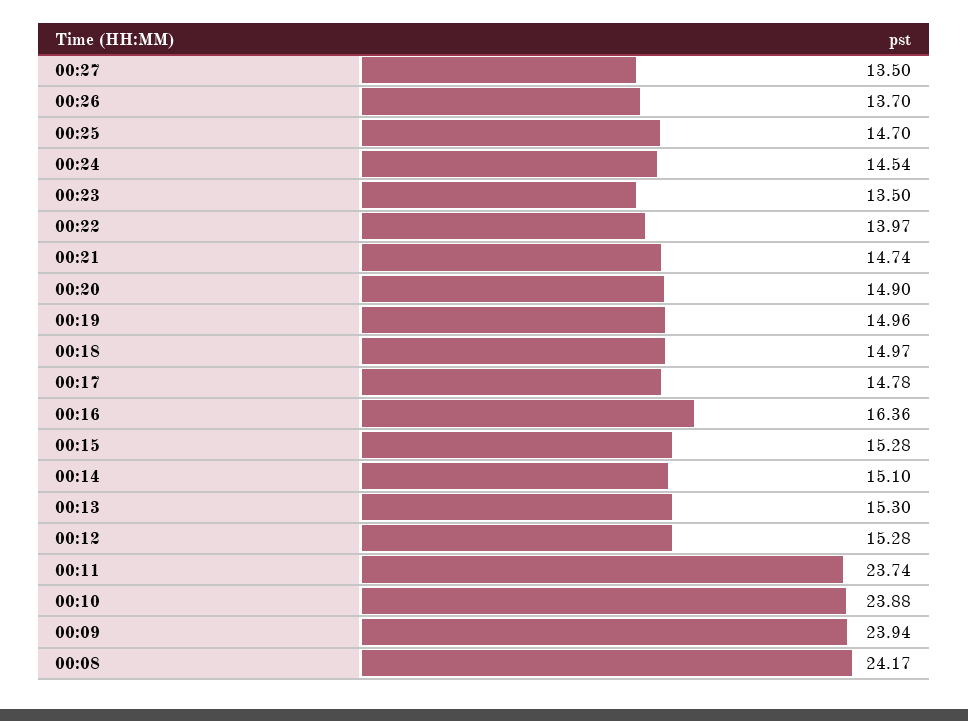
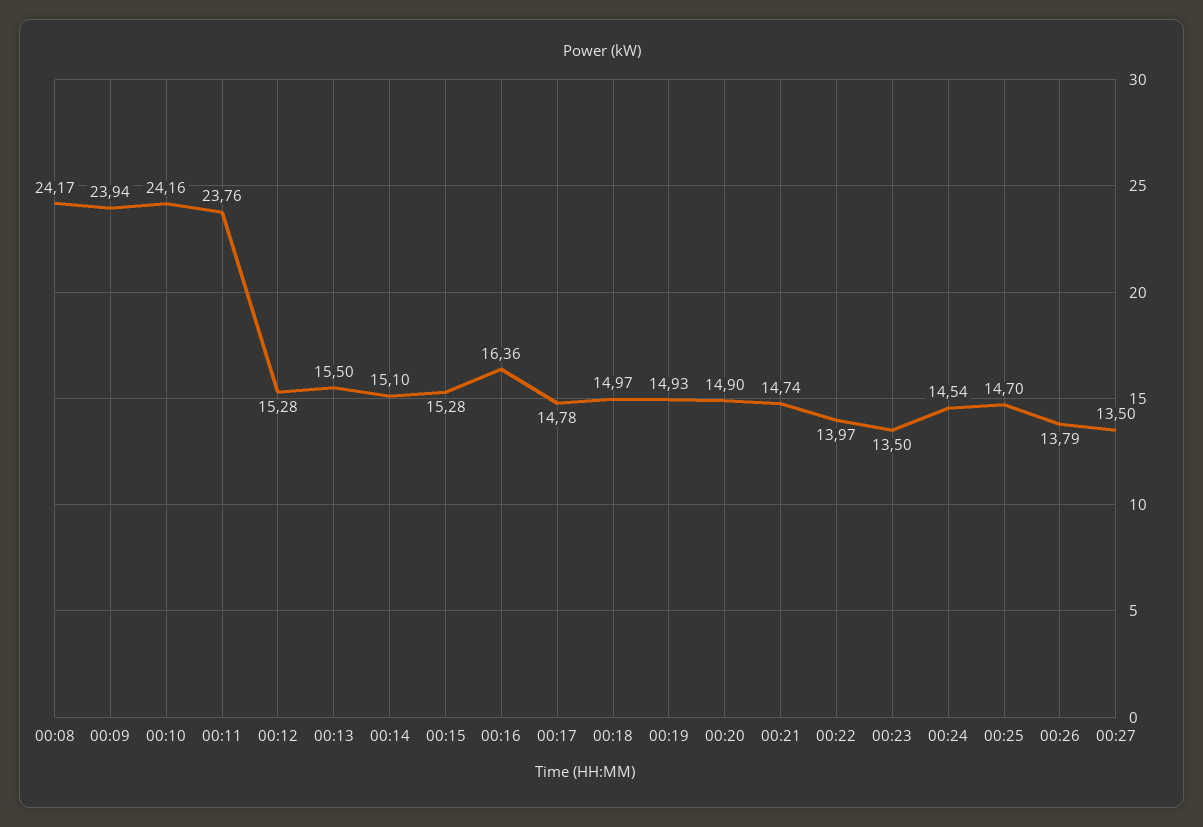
00:26: 13.7 -> 13.79
00:19: 14.96 -> 14.93
00:13: 15.3 -> 15.5
00:11: 23.74 -> 23.76
00:10: 23.88 -> 24.16

